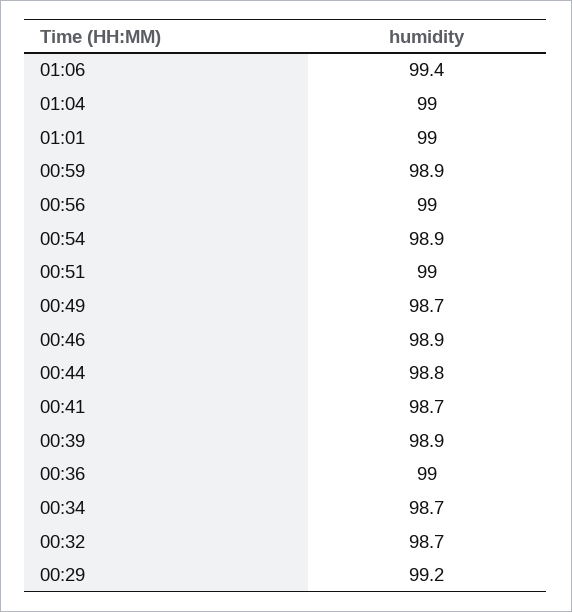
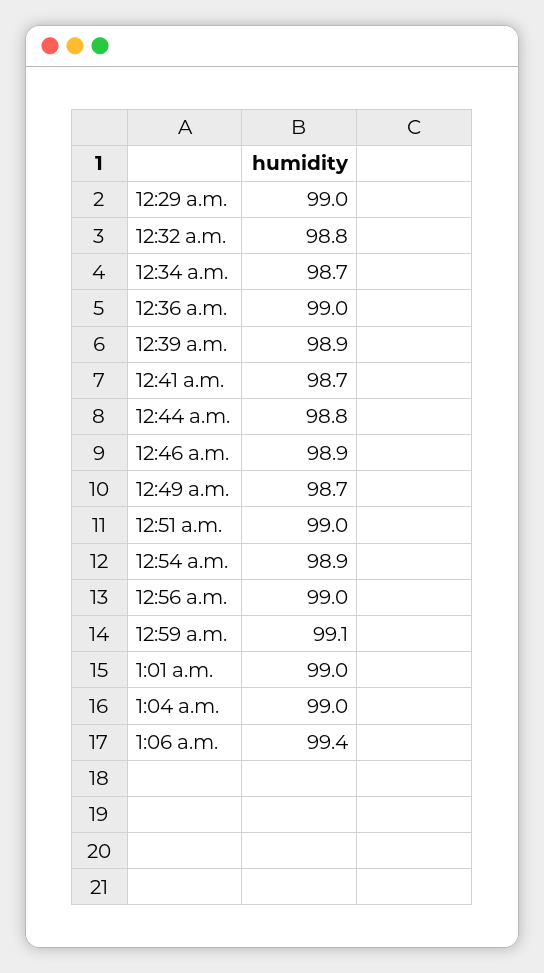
00:59: 98.9 -> 99.1
00:32: 98.7 -> 98.8
00:29: 99.2 -> 99

